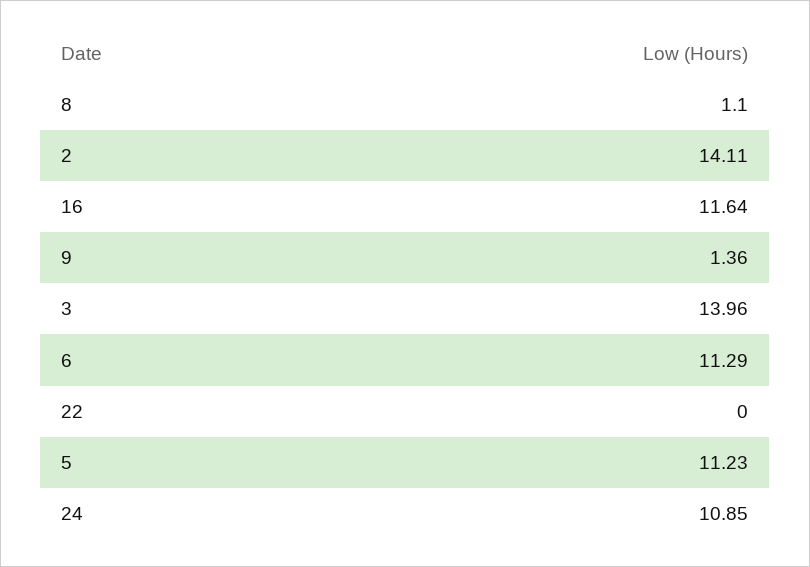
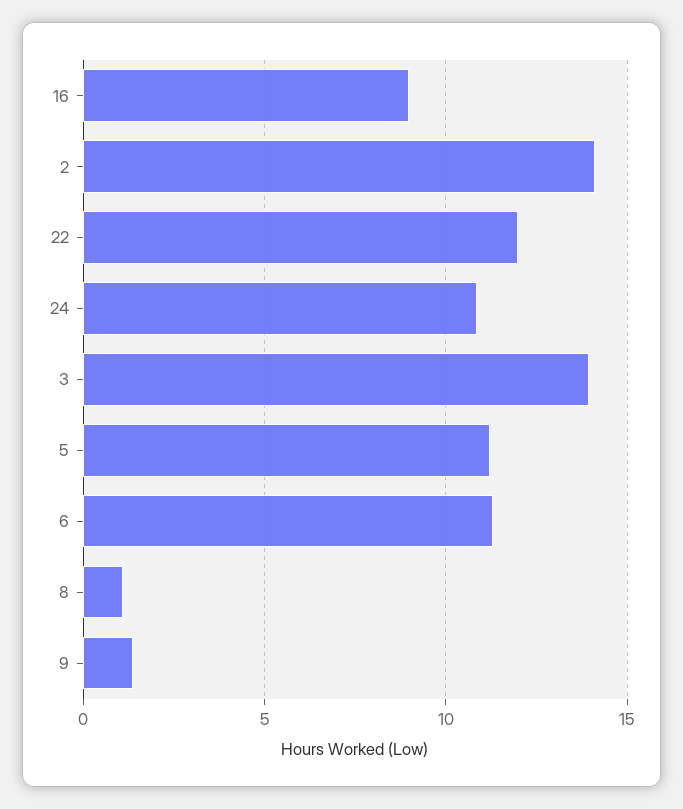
16: 11.64 -> 9
22: 0 -> 12

